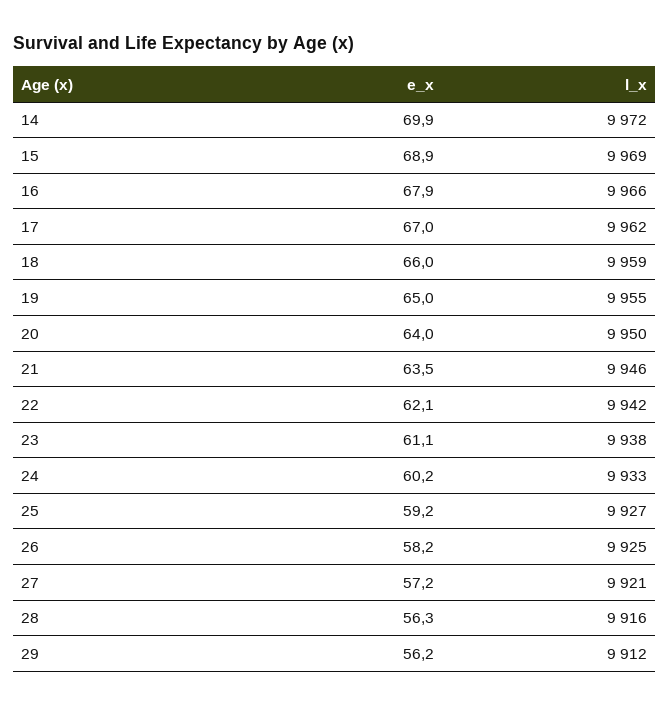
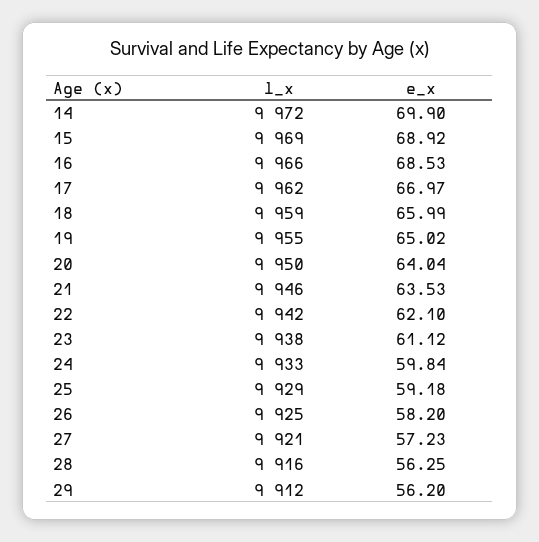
e_x, 16: 67.9 -> 68.53
e_x, 24: 60.2 -> 59.84
l_x, 25: 9927 -> 9929

